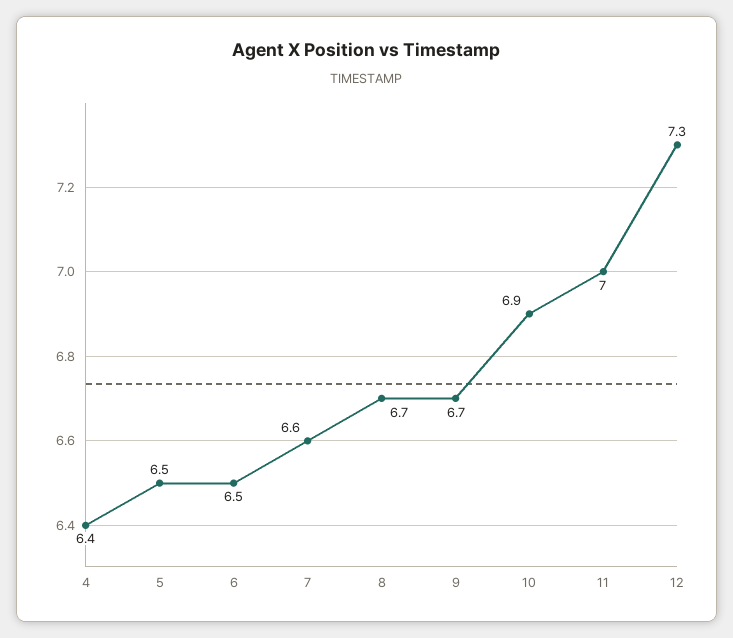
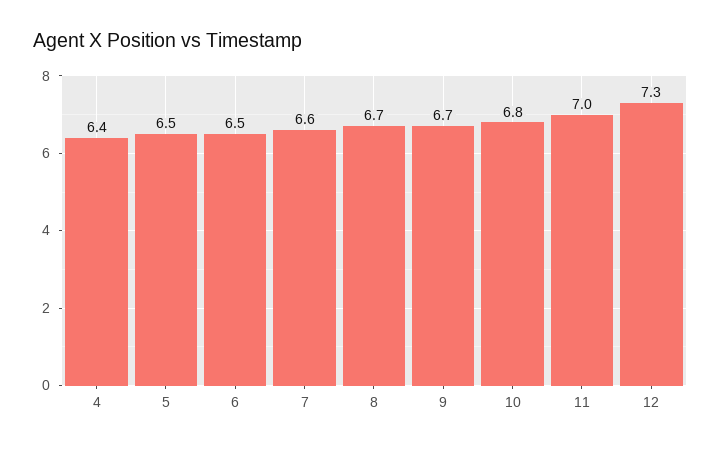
10: 6.9 -> 6.8

